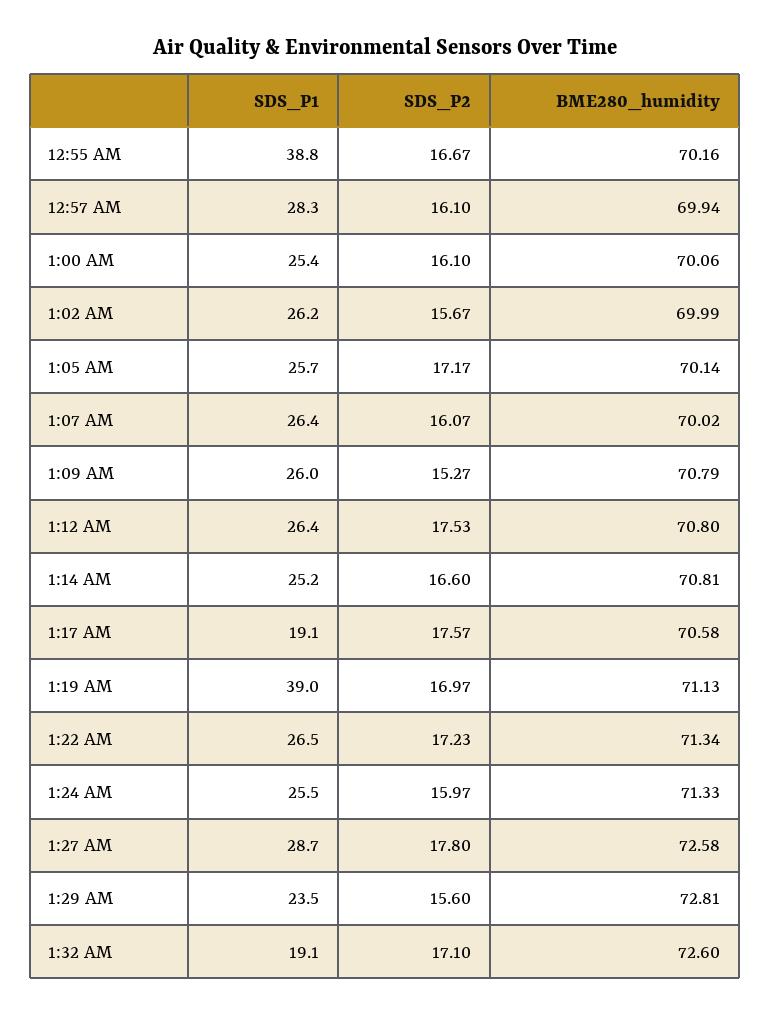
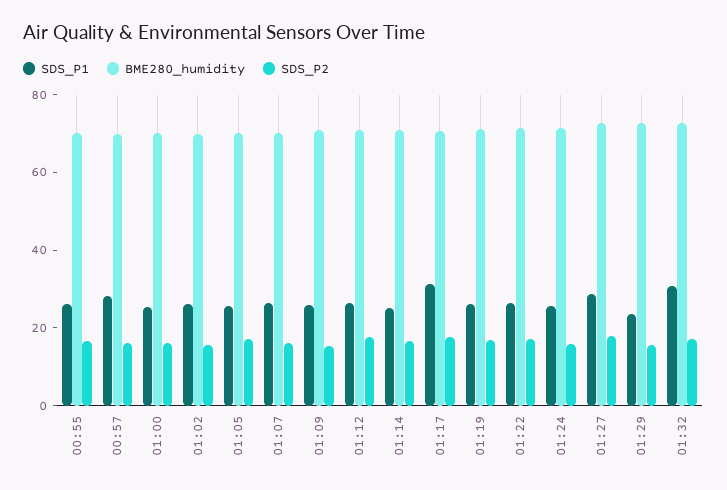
SDS_P1, 12:55 AM: 38.8 -> 25
SDS_P1, 1:17 AM: 19.1 -> 30
SDS_P1, 1:19 AM: 39 -> 25
SDS_P1, 1:32 AM: 19.1 -> 30

